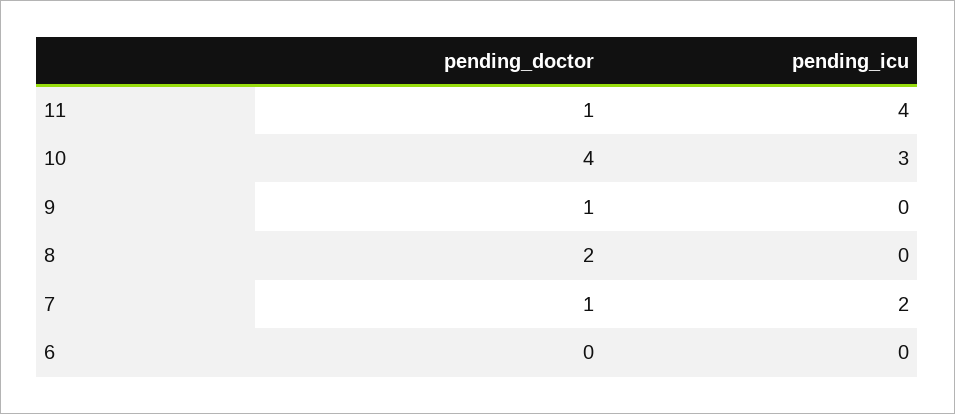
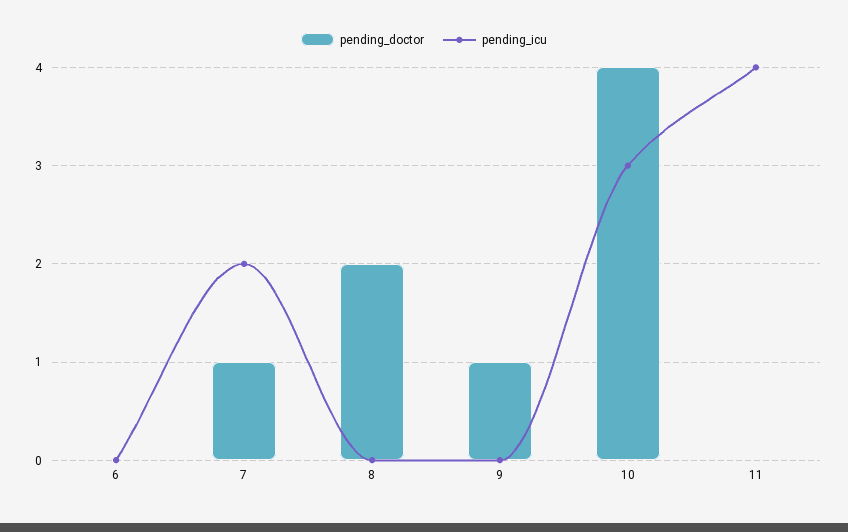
pending_doctor, 11: 1 -> 0

